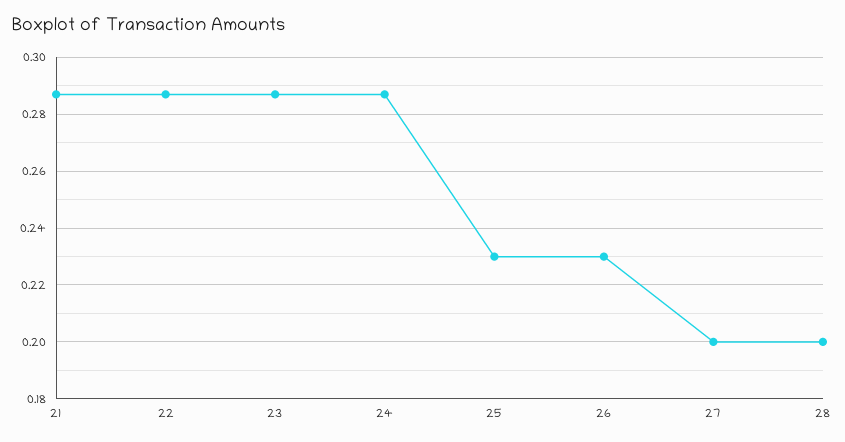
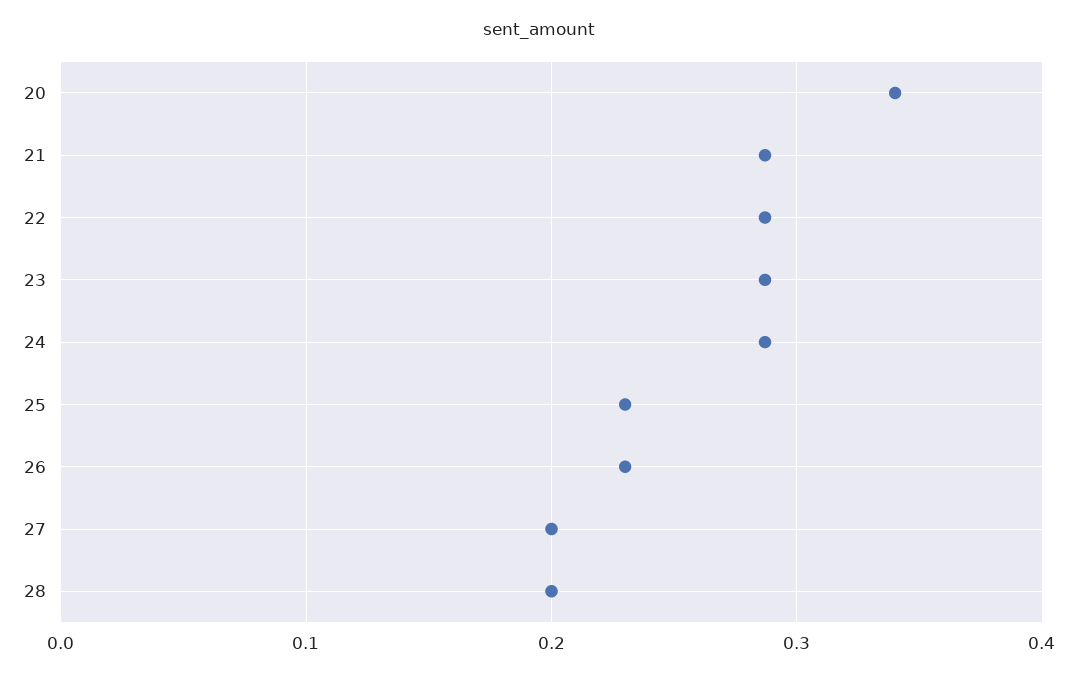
20: none -> 0.34

